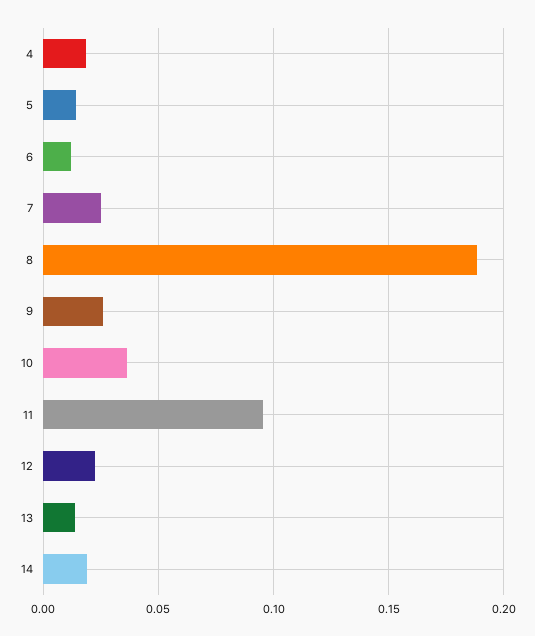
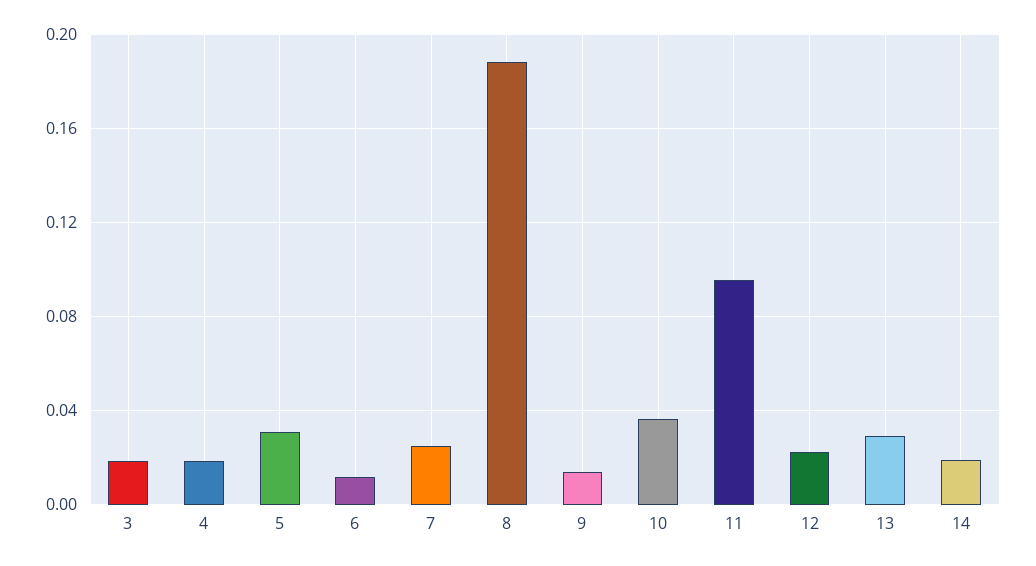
5: 0.015 -> 0.03
9: 0.025 -> 0.015
13: 0.015 -> 0.03
3: none -> 0.02

